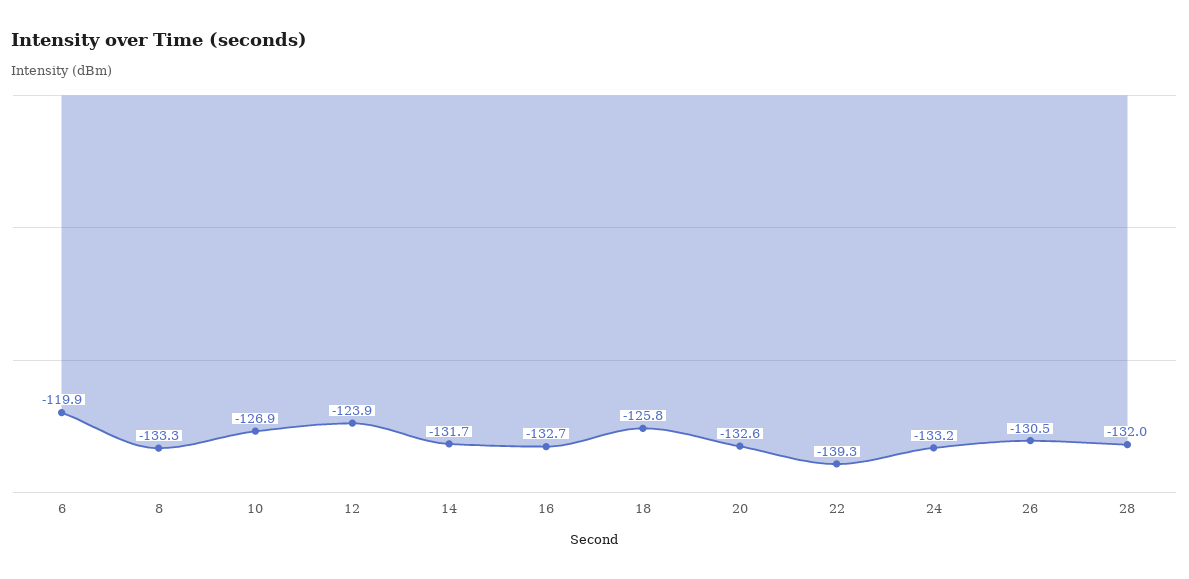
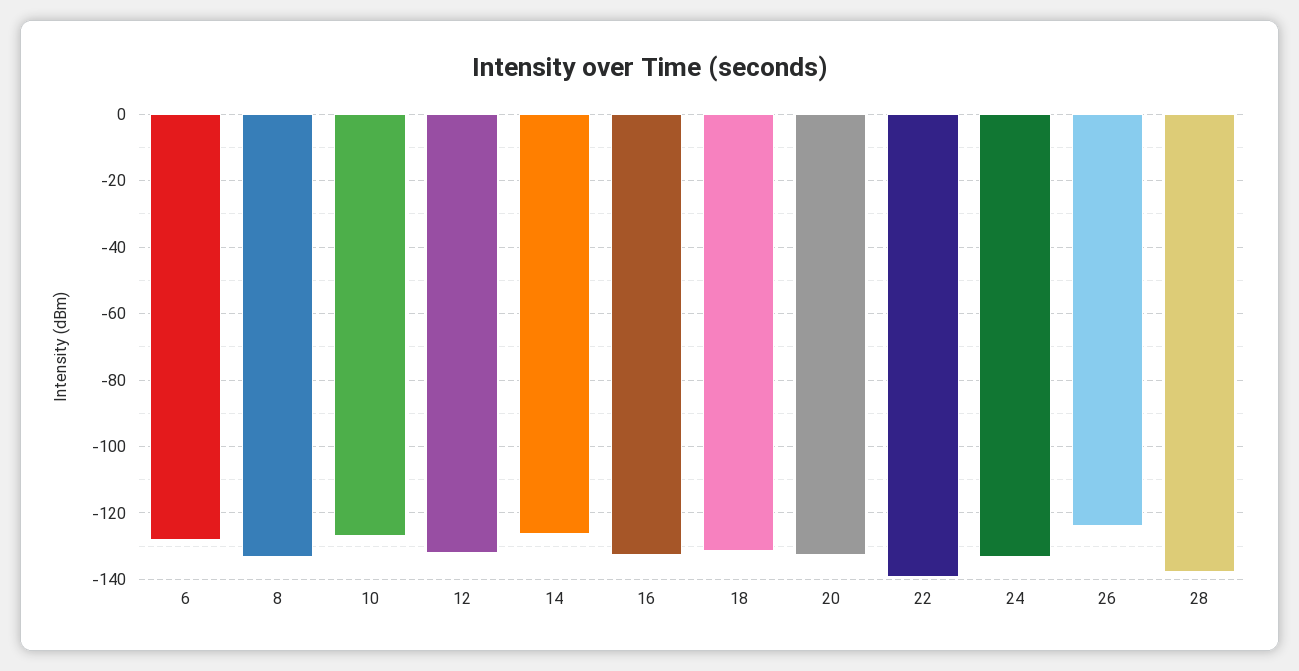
6: -119.9 -> -128
12: -123.9 -> -132
14: -131.7 -> -126
18: -125.8 -> -132
26: -130.5 -> -124
28: -132 -> -138

